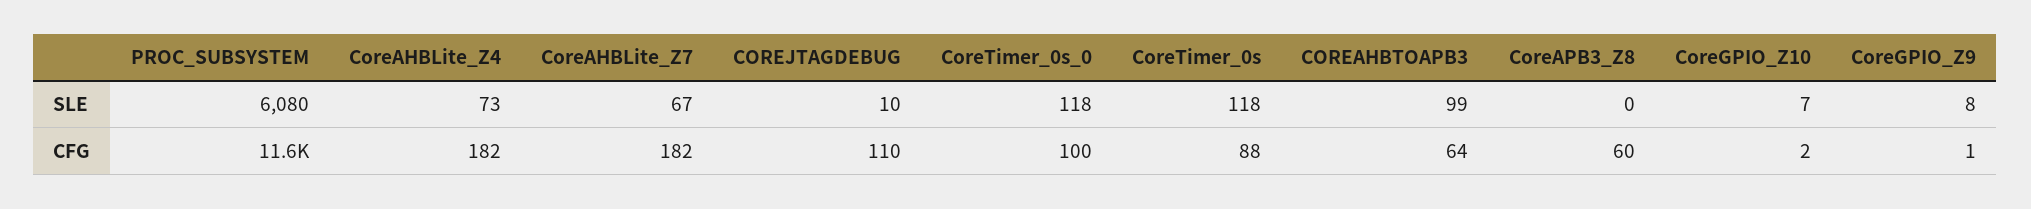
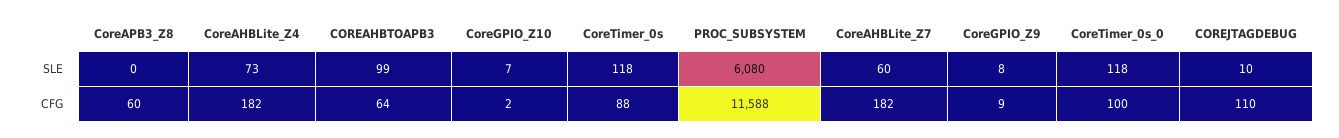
CoreAHBLite_Z7, SLE: 67 -> 60
CoreGPIO_Z9, CFG: 1 -> 9

